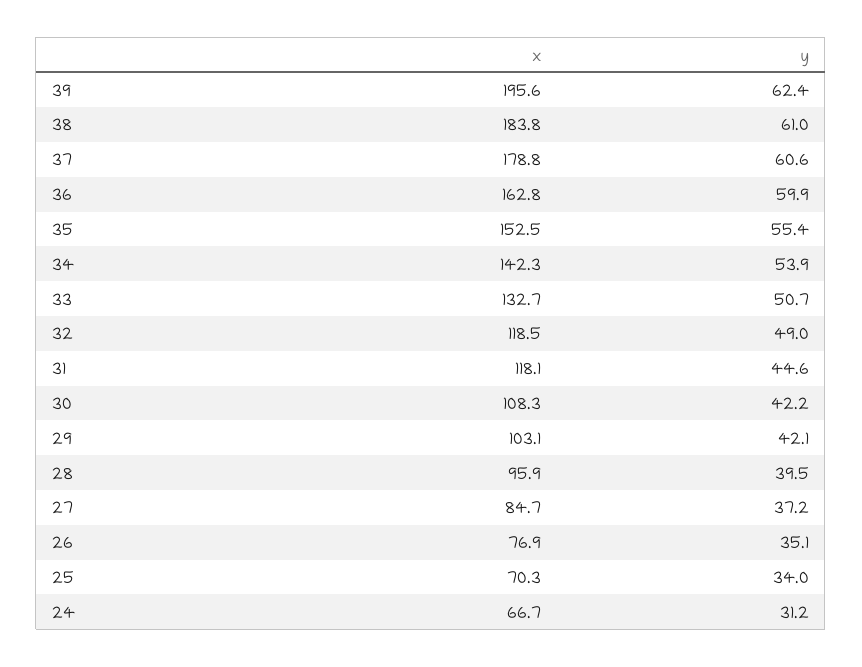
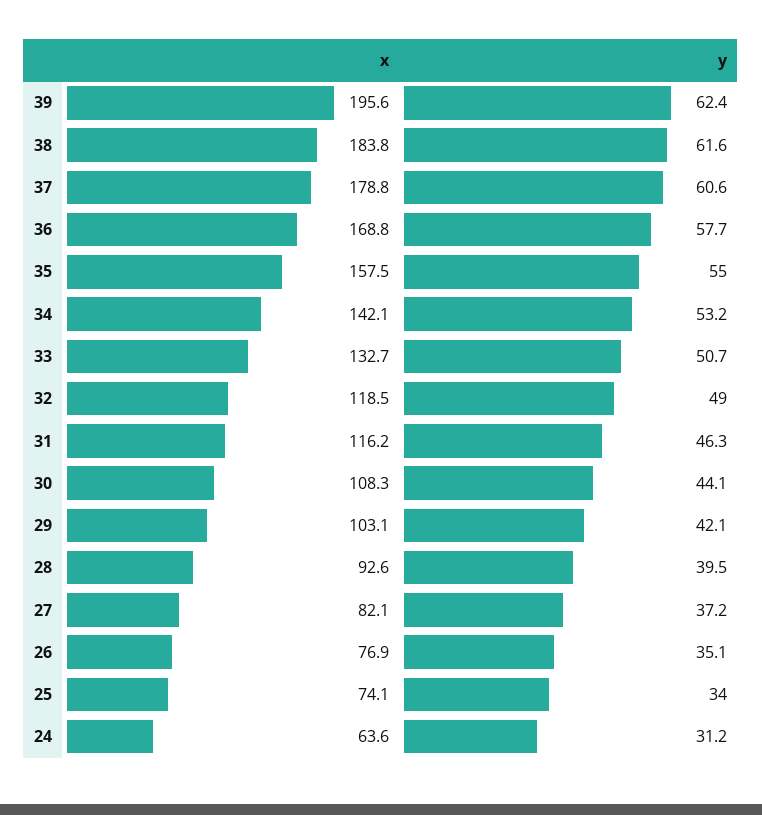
y, 38: 61 -> 61.6
x, 36: 162.8 -> 168.8
y, 36: 59.9 -> 57.7
x, 35: 152.5 -> 157.5
y, 35: 55.4 -> 55
x, 34: 142.3 -> 142.1
y, 34: 53.9 -> 53.2
x, 31: 118.1 -> 116.2
y, 31: 44.6 -> 46.3
y, 30: 42.2 -> 44.1
x, 28: 95.9 -> 92.6
x, 27: 84.7 -> 82.1
x, 25: 70.3 -> 74.1
x, 24: 66.7 -> 63.6

